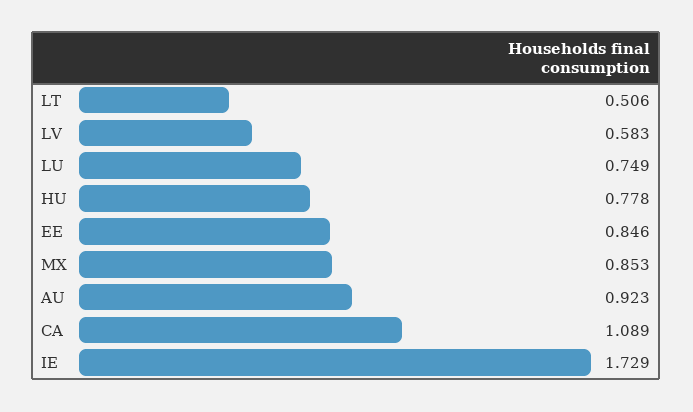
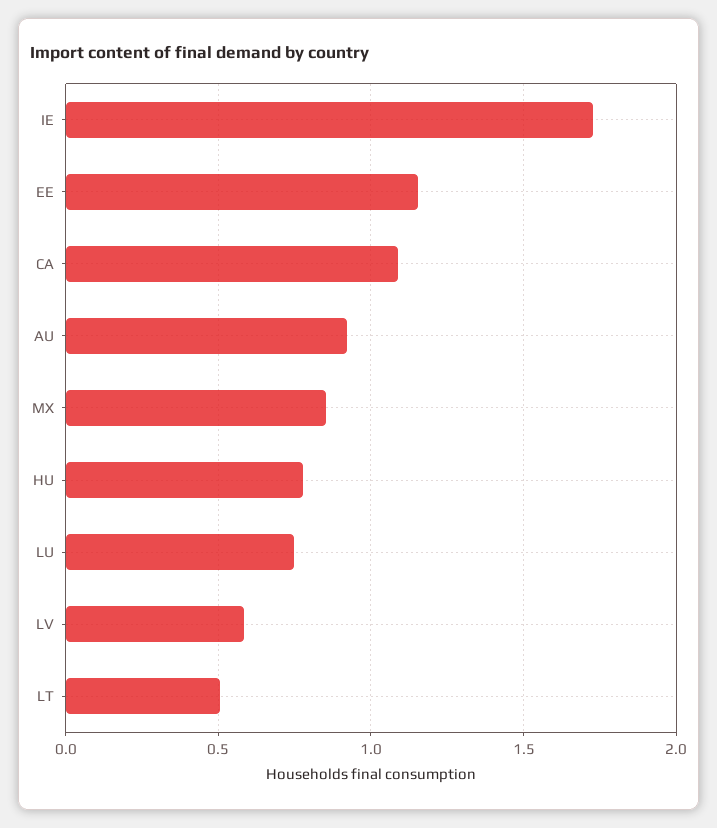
EE: 0.846 -> 1.15

